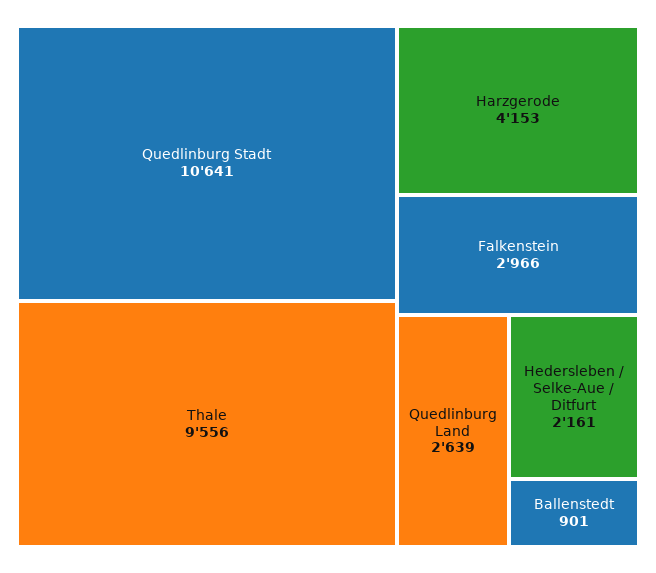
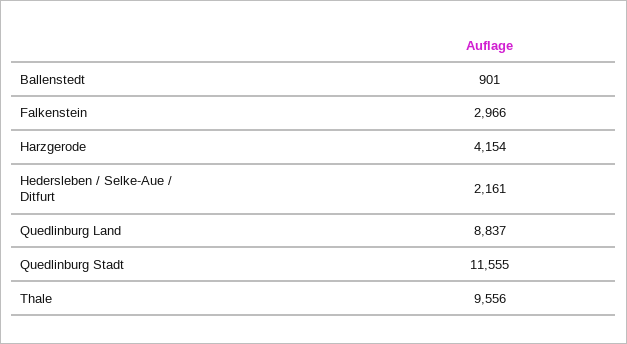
Quedlinburg Stadt: 10641 -> 11555
Harzgerode: 4153 -> 4154
Quedlinburg Land: 2639 -> 8837

